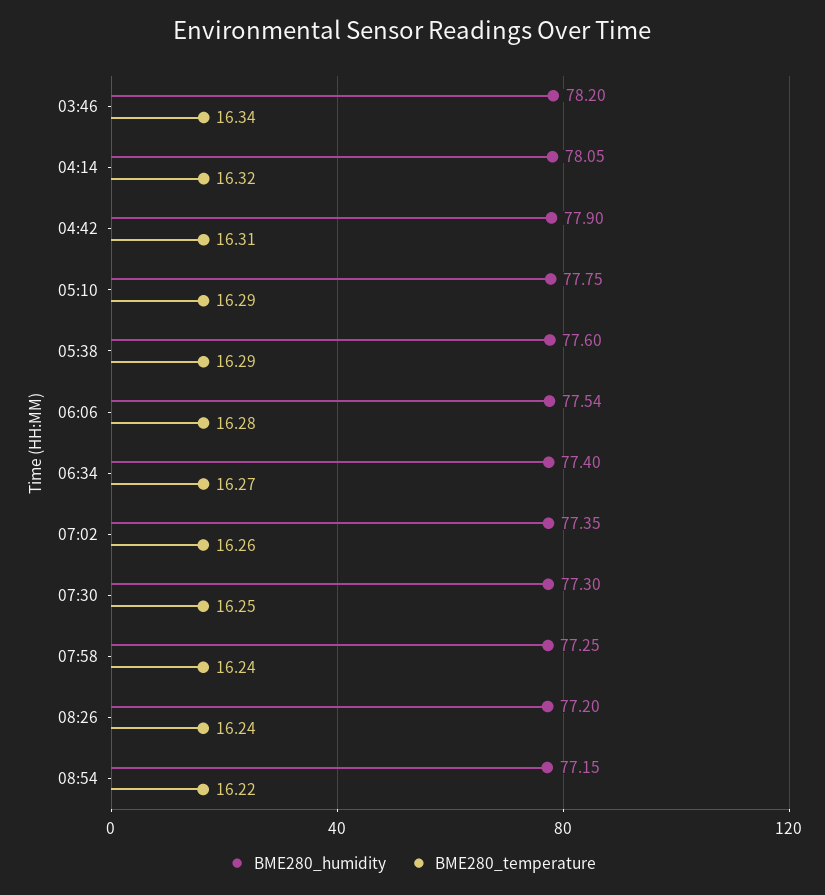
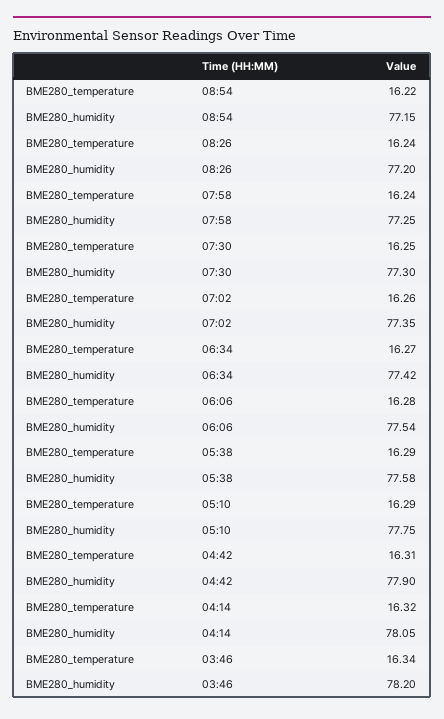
BME280_humidity, 05:38: 77.6 -> 77.58
BME280_humidity, 06:34: 77.4 -> 77.42

